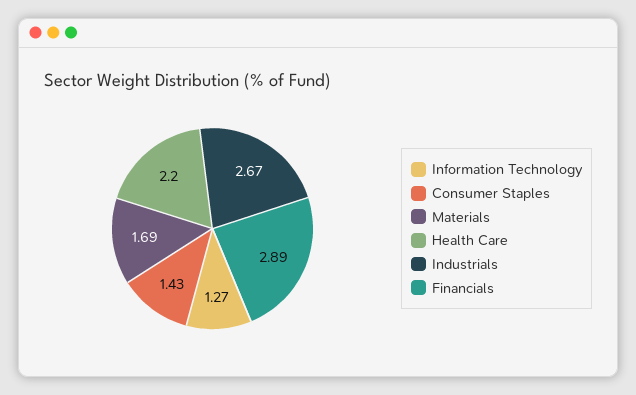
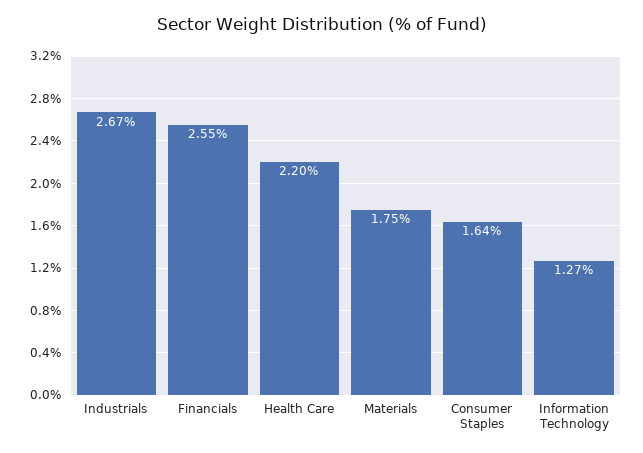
Consumer Staples: 1.43 -> 1.64
Materials: 1.69 -> 1.75
Financials: 2.89 -> 2.55

